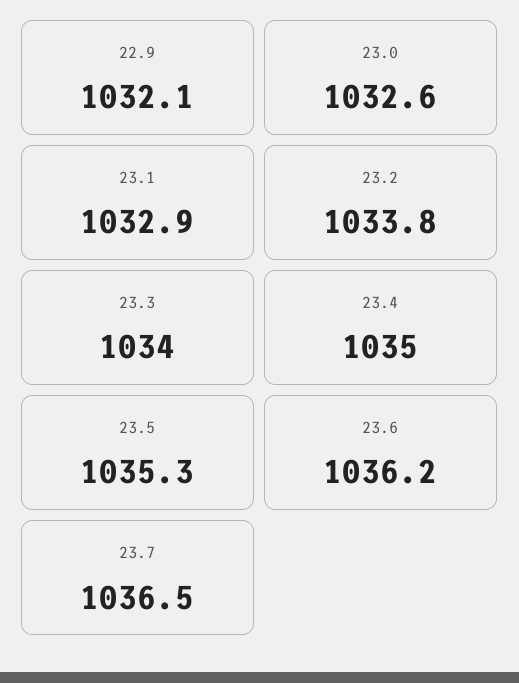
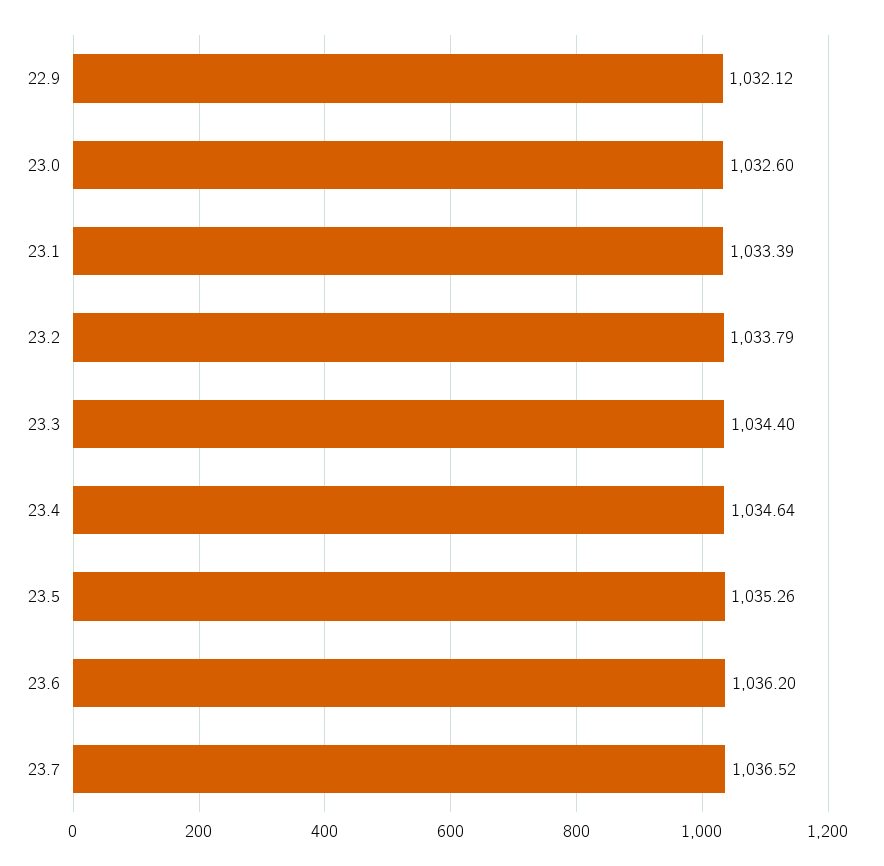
23.1: 1032.9 -> 1033.39
23.3: 1034 -> 1034.4
23.4: 1035 -> 1034.64

